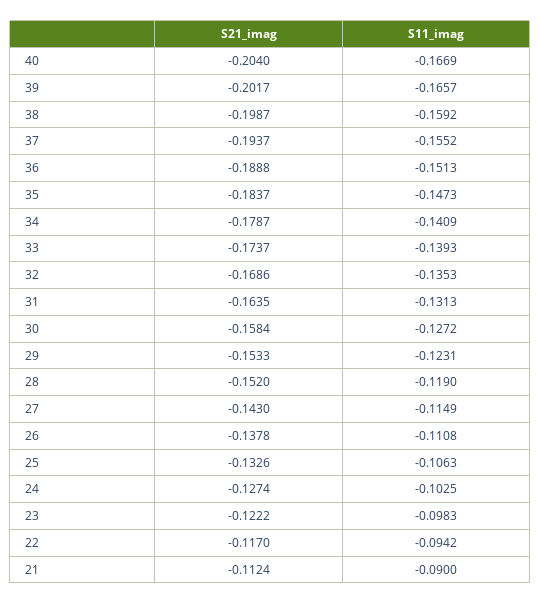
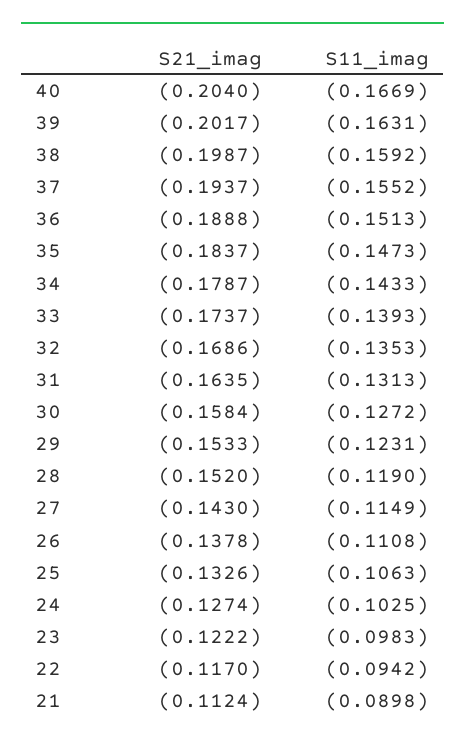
S11_imag, 39: -0.1657 -> -0.1631
S11_imag, 34: -0.1409 -> -0.1433
S11_imag, 21: -0.09 -> -0.0898

